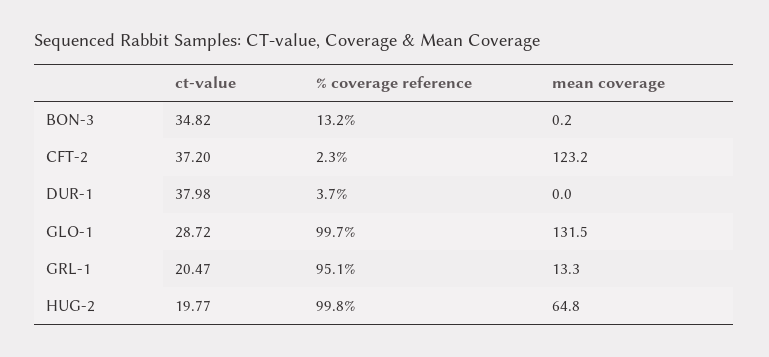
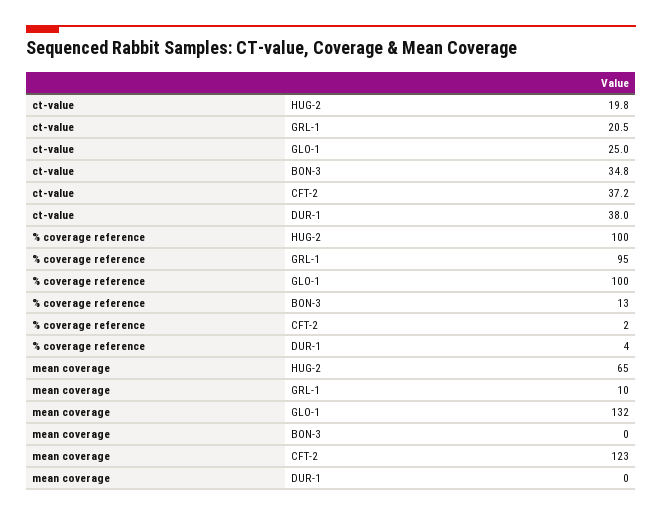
ct-value, GLO-1: 28.72 -> 25
mean coverage, GRL-1: 13.3 -> 10

